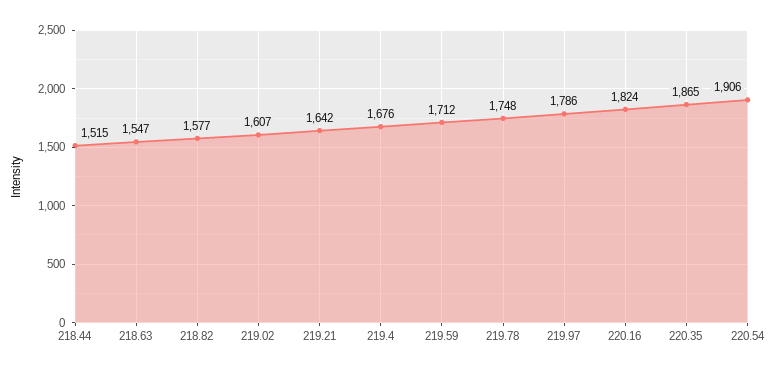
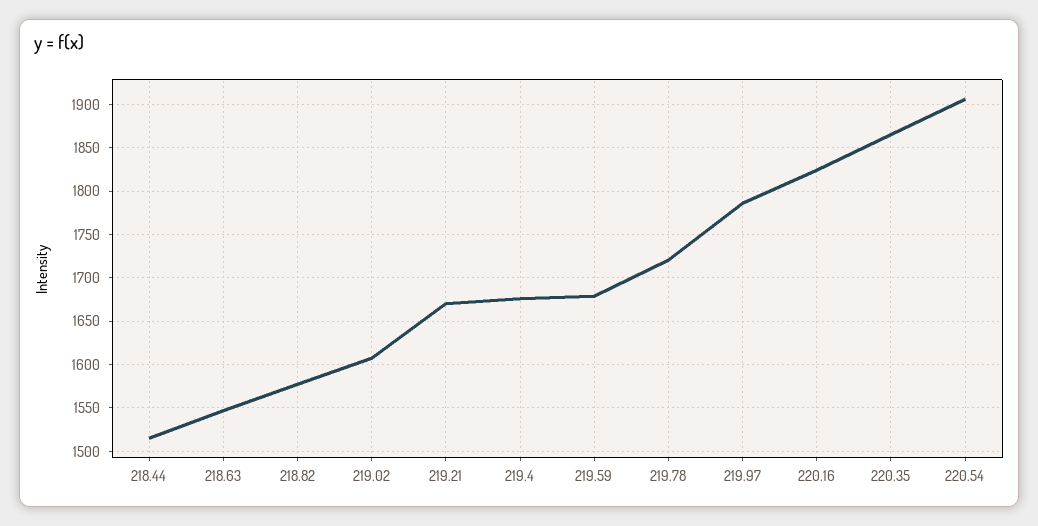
219.21: 1642 -> 1670
219.59: 1712 -> 1680
219.78: 1748 -> 1720

